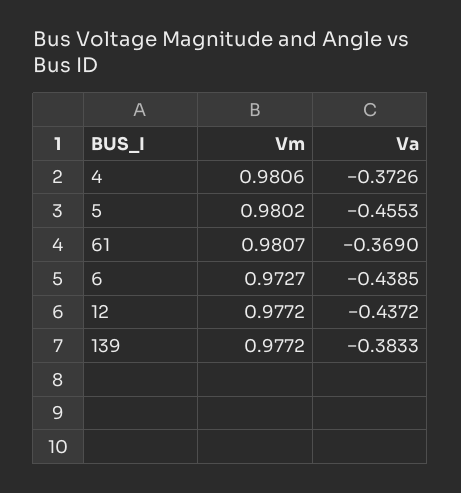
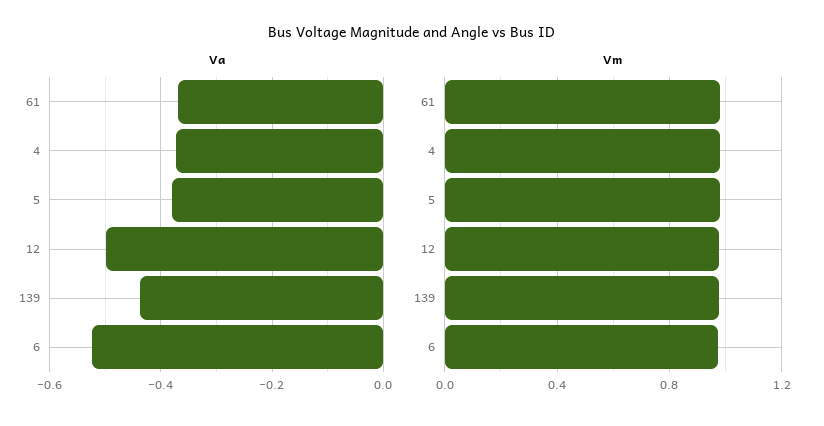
Va, 5: -0.4553 -> -0.38
Va, 6: -0.4385 -> -0.52
Va, 12: -0.4372 -> -0.5
Va, 139: -0.3833 -> -0.44

